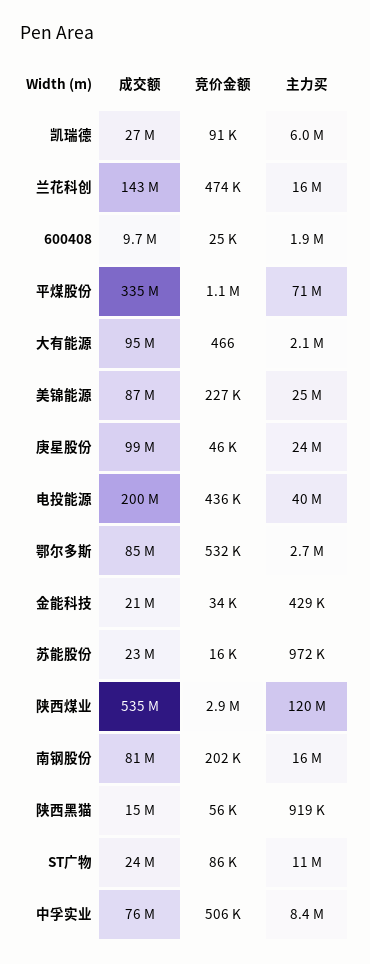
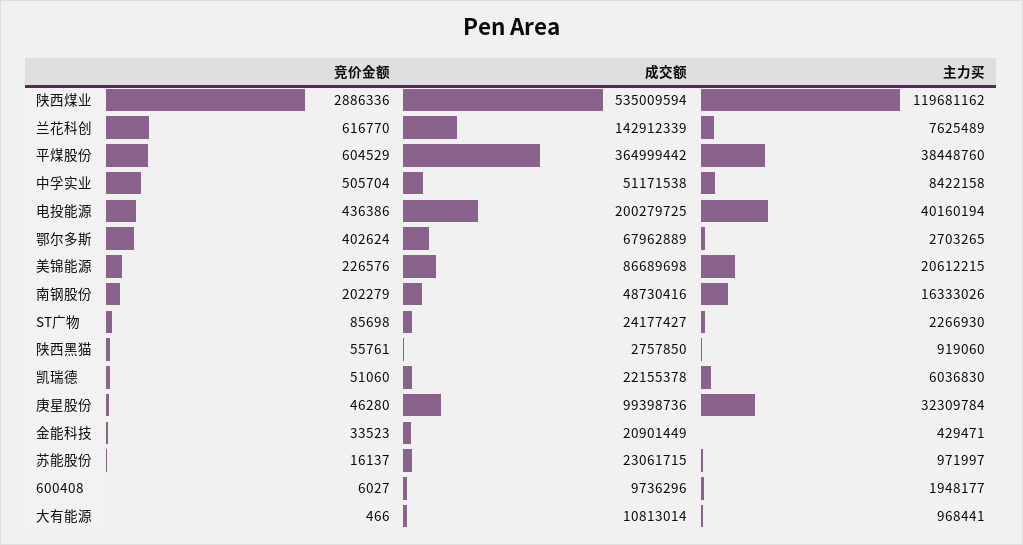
成交额, 凯瑞德: 27000000 -> 22155378
竞价金额, 凯瑞德: 91000 -> 51060
竞价金额, 兰花科创: 474000 -> 616770
主力买, 兰花科创: 16000000 -> 7625489
竞价金额, 600408: 25000 -> 6027
成交额, 平煤股份: 335000000 -> 364999442
竞价金额, 平煤股份: 1100000 -> 604529
主力买, 平煤股份: 71000000 -> 38448760
成交额, 大有能源: 95000000 -> 10813014
主力买, 大有能源: 2100000 -> 968441
主力买, 美锦能源: 25000000 -> 20612215
主力买, 庚星股份: 24000000 -> 32309784
成交额, 鄂尔多斯: 85000000 -> 67962889
竞价金额, 鄂尔多斯: 532000 -> 402624
成交额, 南钢股份: 81000000 -> 48730416
成交额, 陕西黑猫: 15000000 -> 2757850
主力买, ST广物: 11000000 -> 2266930
成交额, 中孚实业: 76000000 -> 51171538

